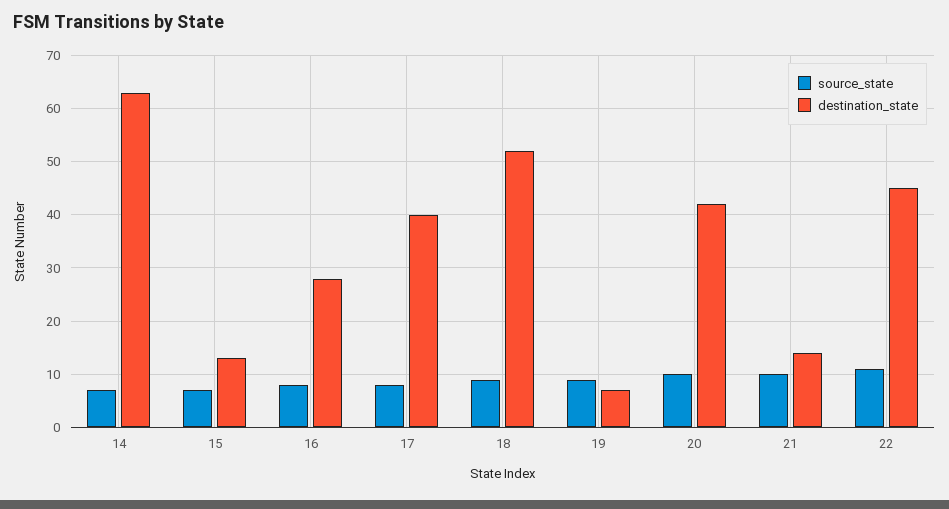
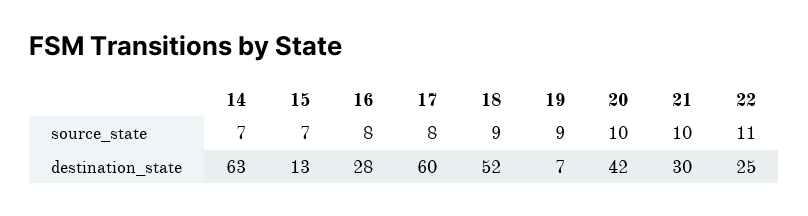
destination_state, 17: 40 -> 60
destination_state, 21: 15 -> 30
destination_state, 22: 45 -> 25

